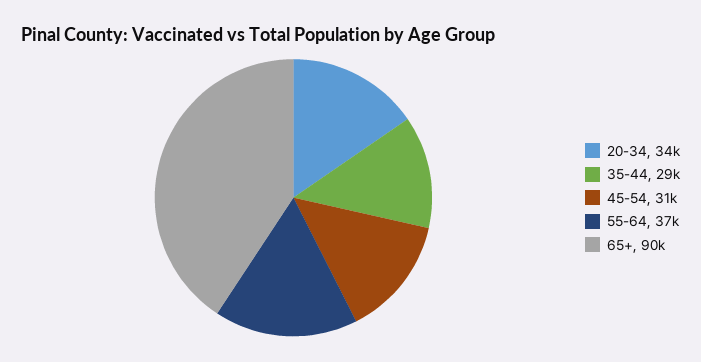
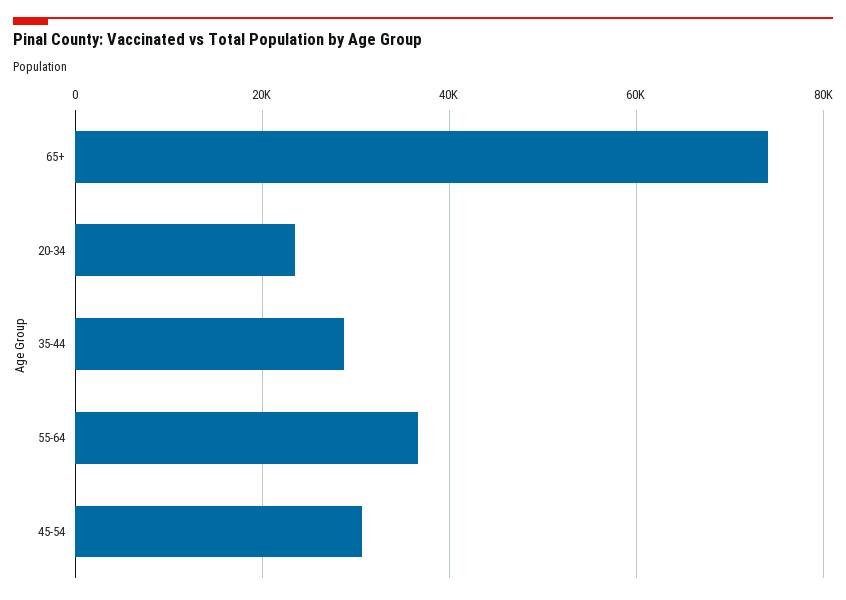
20-34: 34000 -> 24000
65+: 90000 -> 74000

